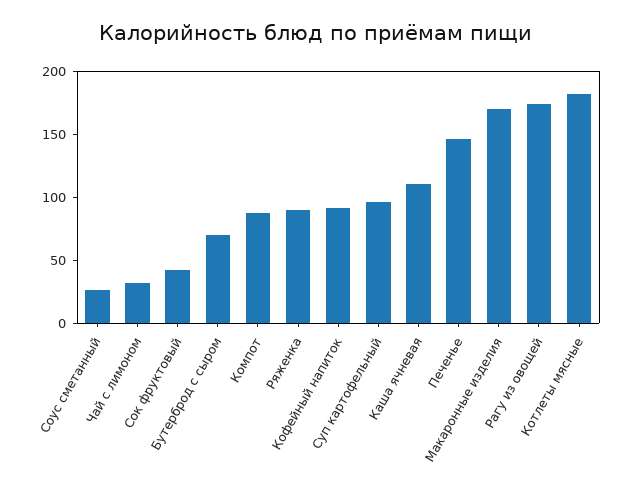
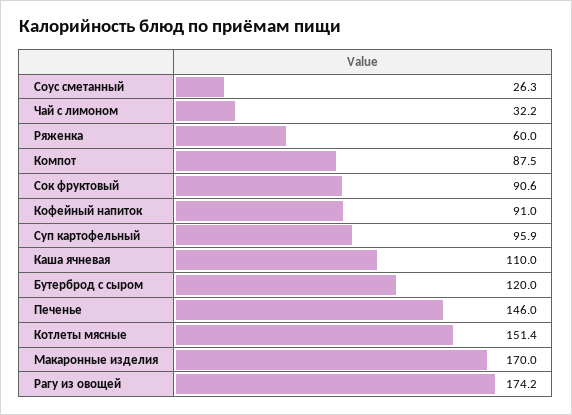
Сок фруктовый: 40 -> 90.6
Бутерброд с сыром: 70 -> 120
Ряженка: 90 -> 60
Котлеты мясные: 180 -> 151.4

